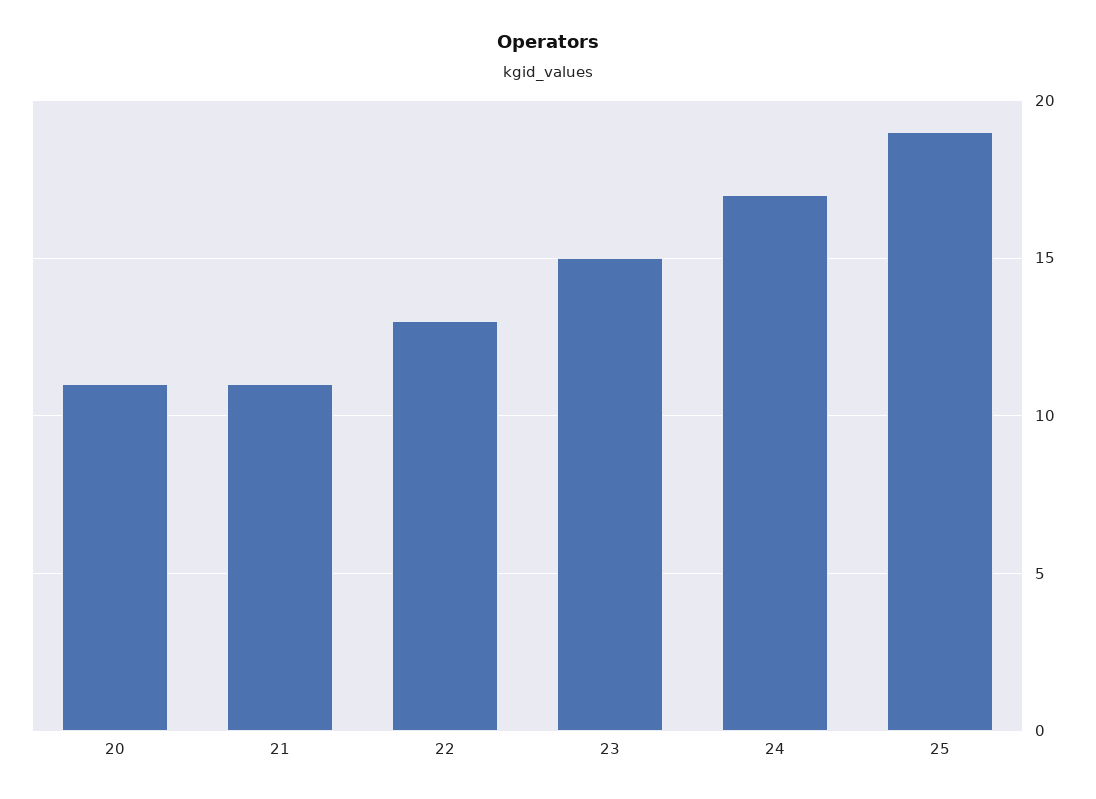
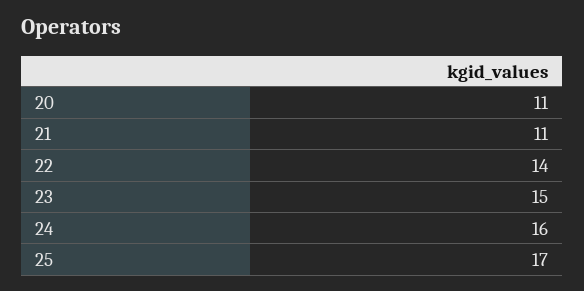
22: 13 -> 14
24: 17 -> 16
25: 19 -> 17

